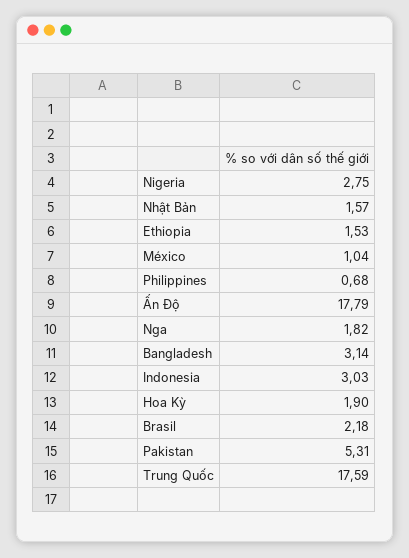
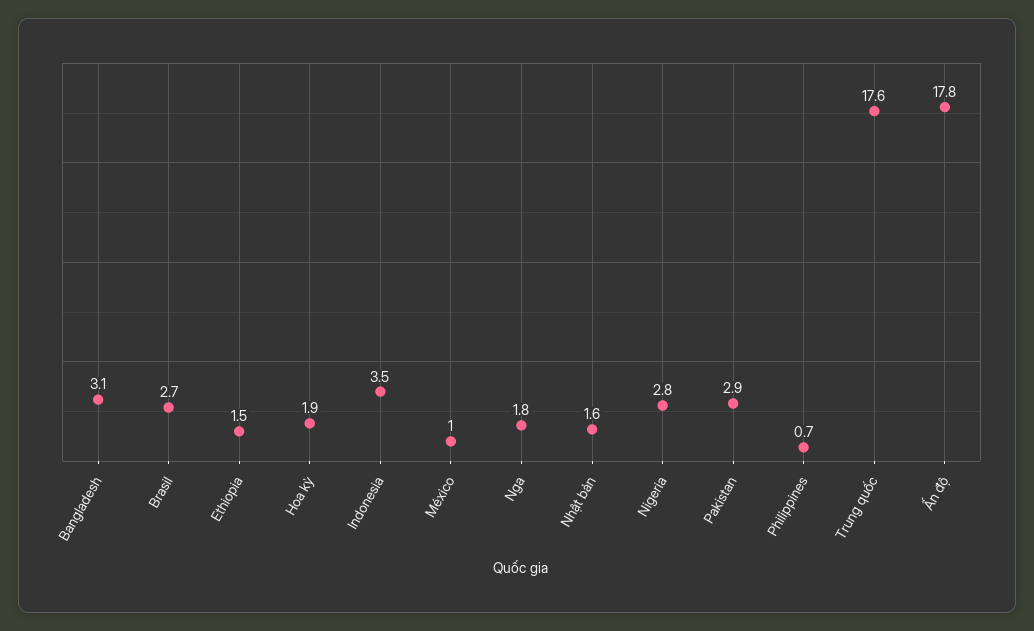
Indonesia: 3.03 -> 3.5
Brasil: 2.18 -> 2.7
Pakistan: 5.31 -> 2.9

